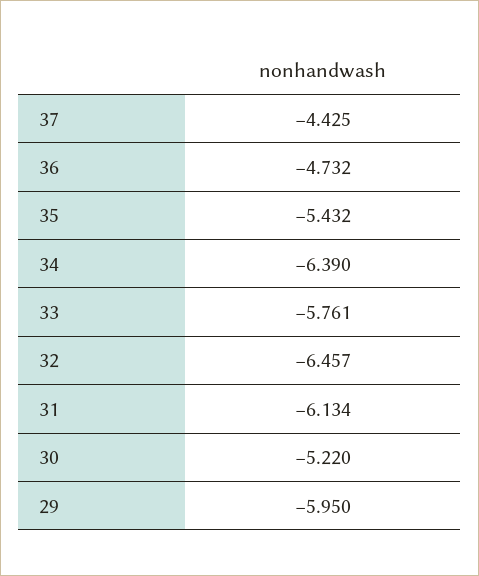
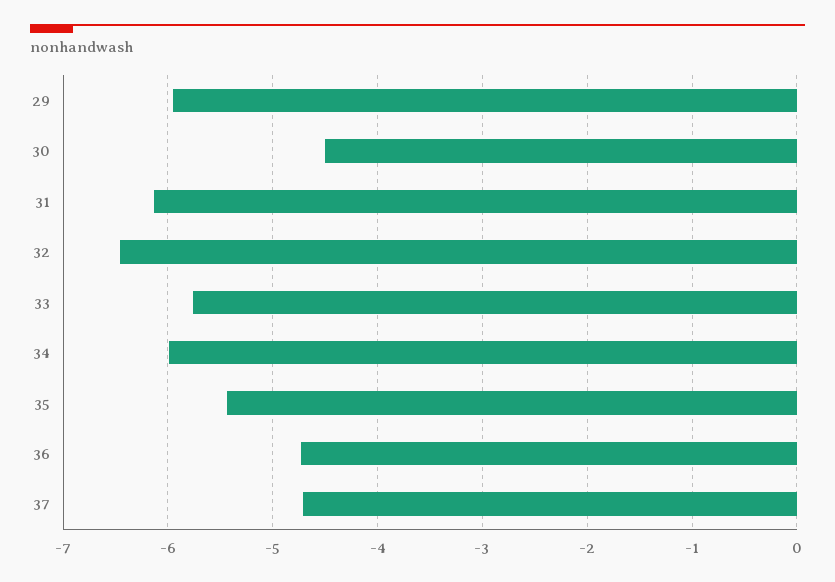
37: -4.425 -> -4.7
34: -6.39 -> -6
30: -5.22 -> -4.5

